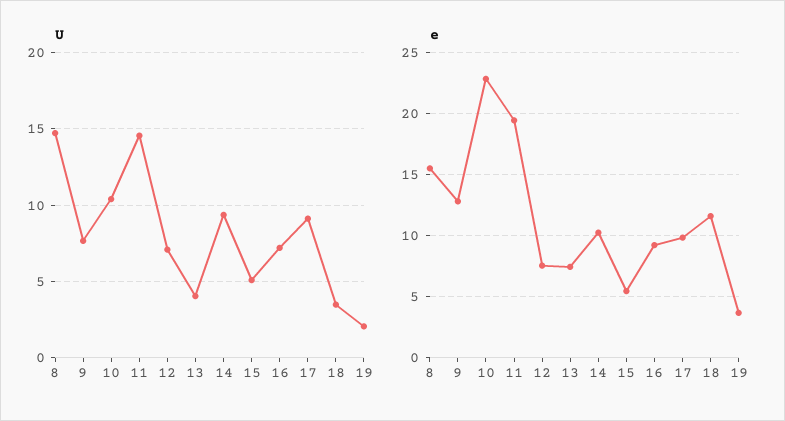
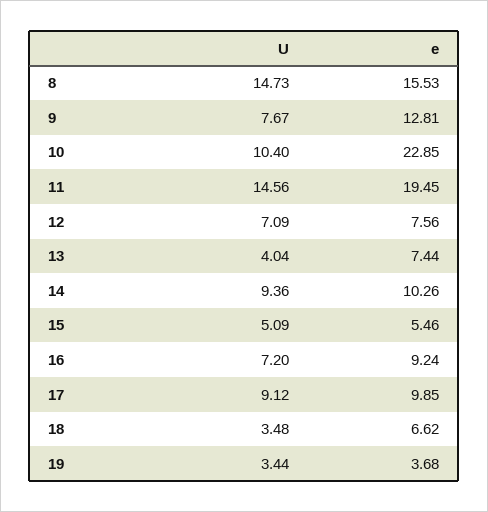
U, 19: 2 -> 3.44
e, 18: 11.5 -> 6.62

